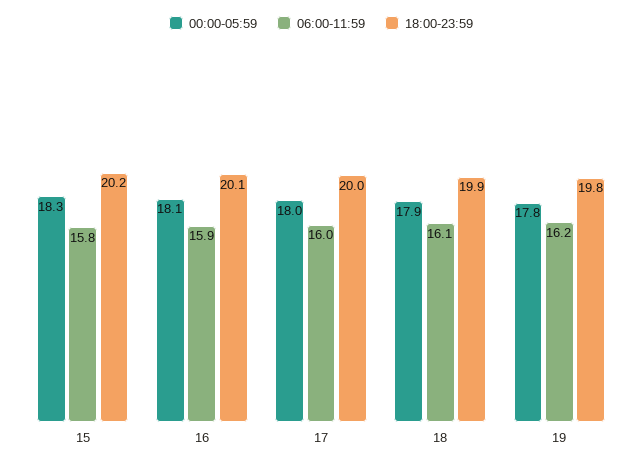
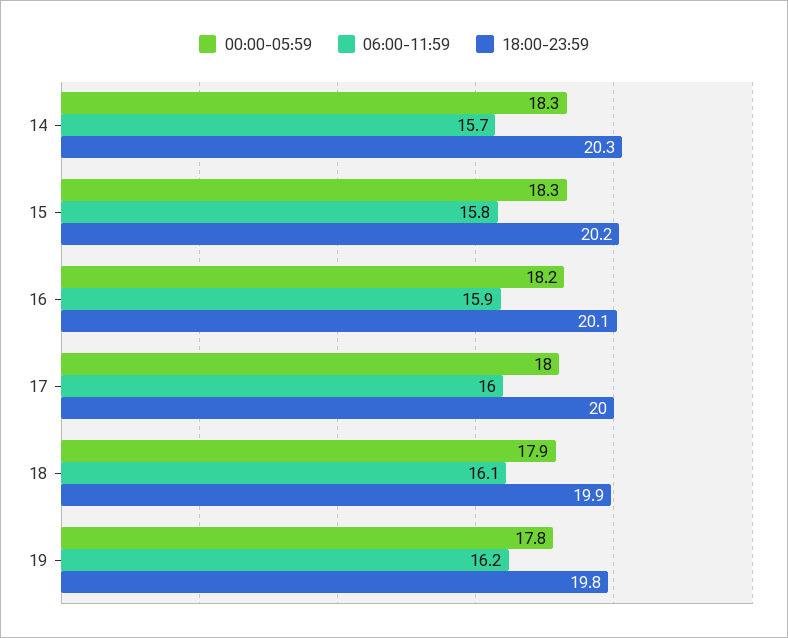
00:00-05:59, 16: 18.1 -> 18.2
00:00-05:59, 14: none -> 18.3
06:00-11:59, 14: none -> 15.7
18:00-23:59, 14: none -> 20.3

